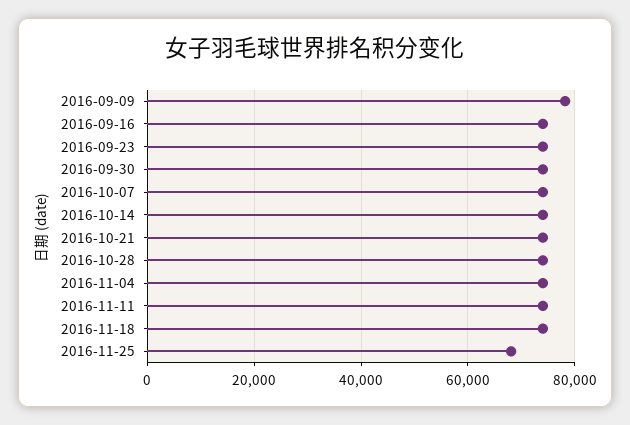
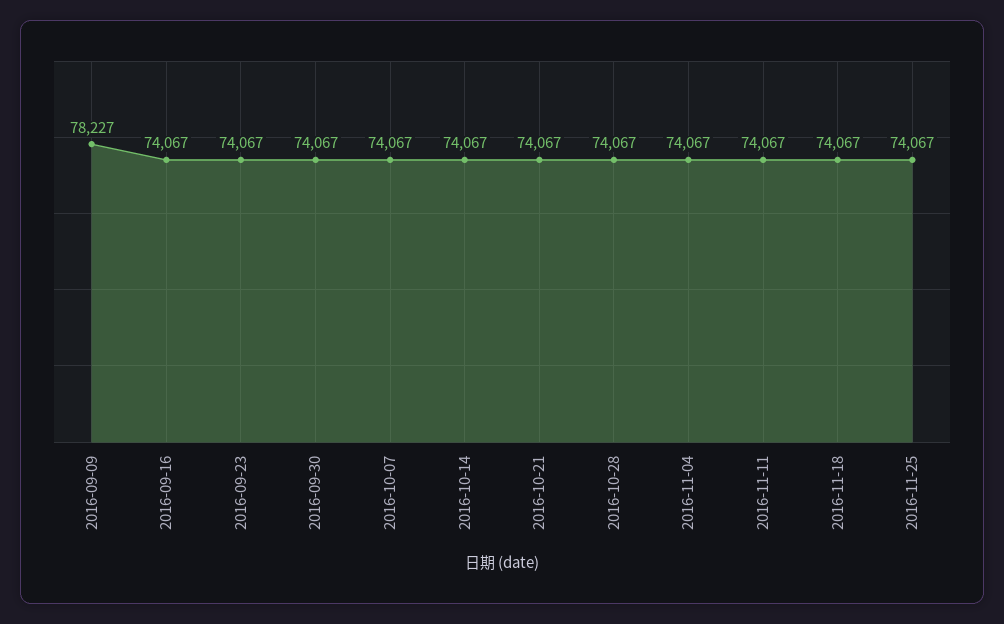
2016-11-25: 68000 -> 74067

